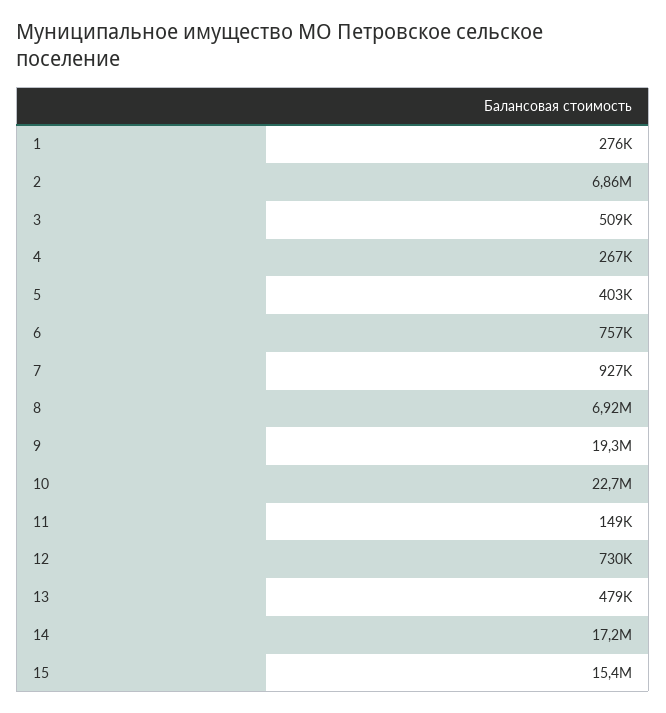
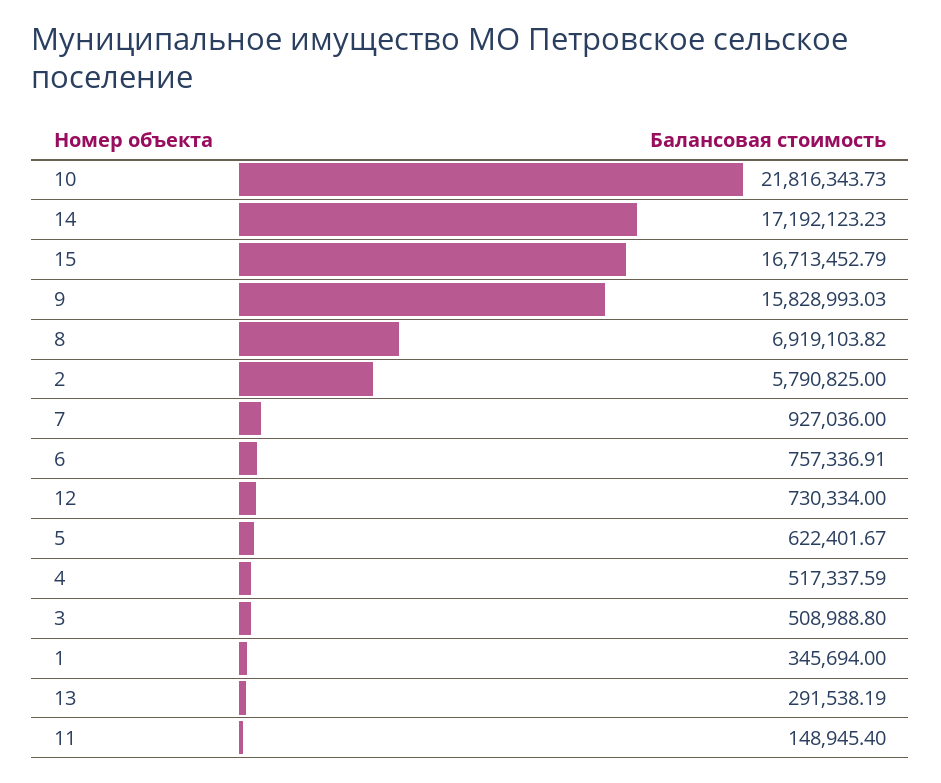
1: 276000 -> 345694
2: 6860000 -> 5790825
4: 267000 -> 517337.59
5: 403000 -> 622401.67
9: 19300000 -> 15828993.03
10: 22700000 -> 21816343.73
13: 479000 -> 291538.19
15: 15400000 -> 16713452.79

